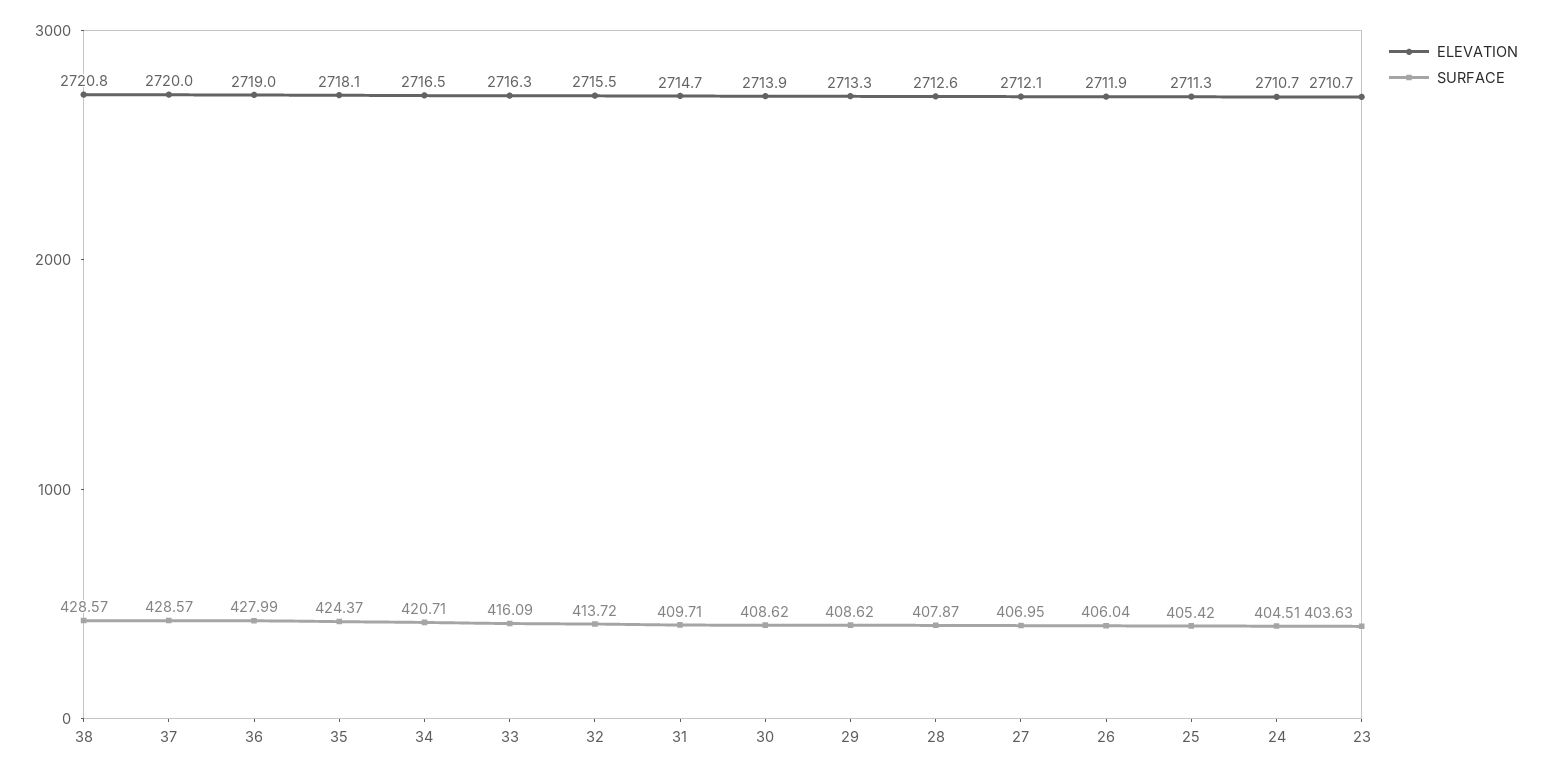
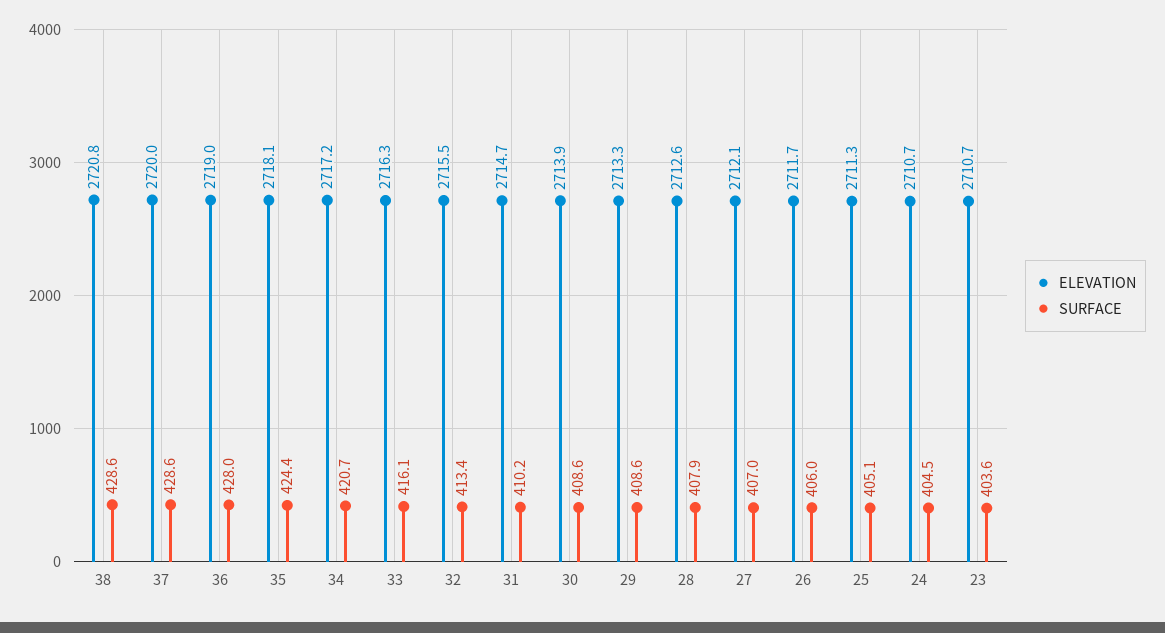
ELEVATION, 34: 2716.5 -> 2717.2
SURFACE, 32: 413.72 -> 413.4
SURFACE, 31: 409.71 -> 410.2
ELEVATION, 26: 2711.9 -> 2711.7
SURFACE, 25: 405.42 -> 405.1

